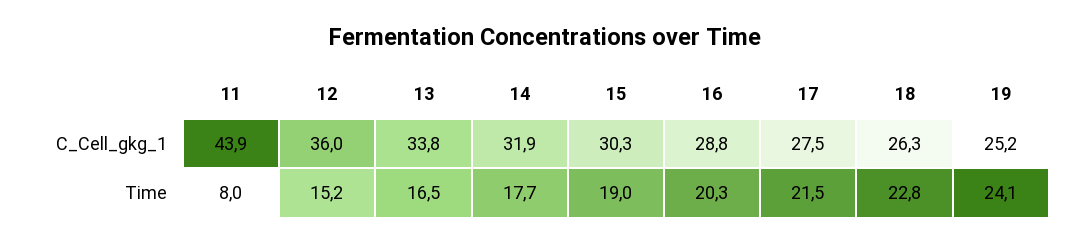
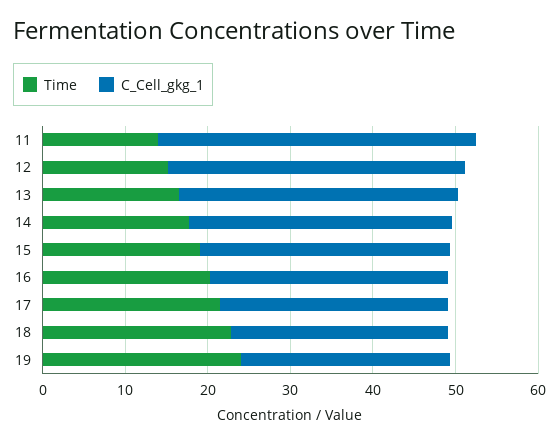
C_Cell_gkg_1, 11: 43.9 -> 38
Time, 11: 8 -> 14

